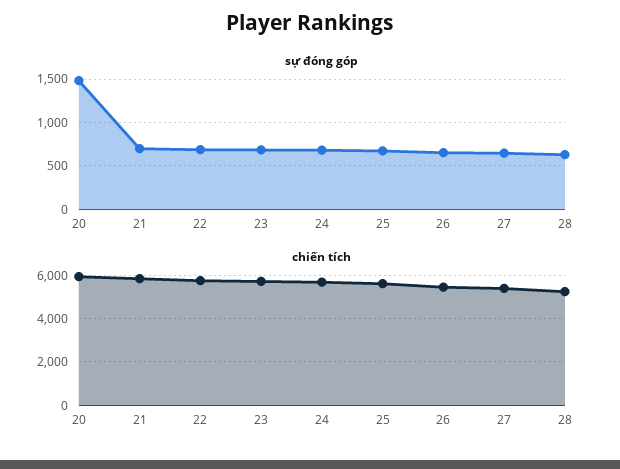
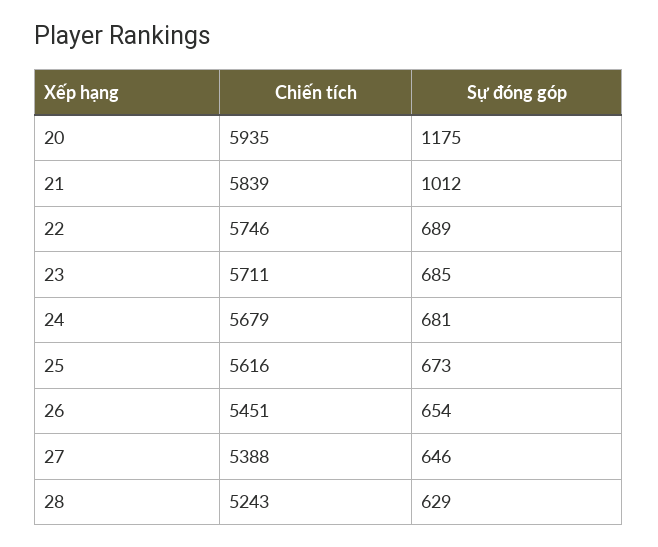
sự đóng góp, 20: 1500 -> 1175
sự đóng góp, 21: 700 -> 1012

